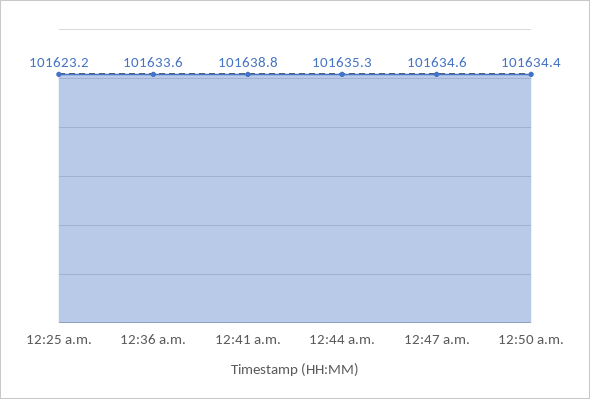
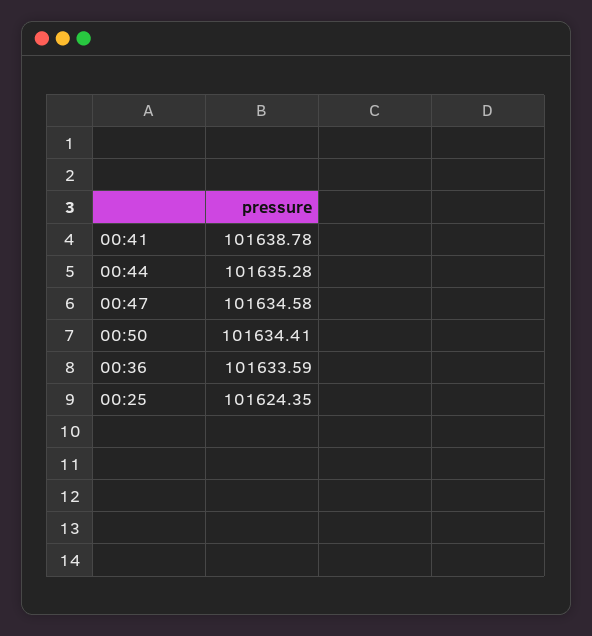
12:25 a.m.: 101623.2 -> 101624.35

